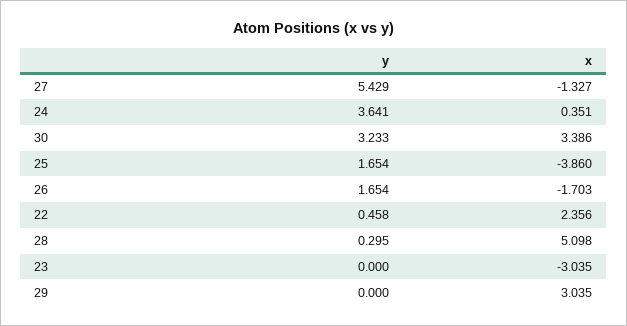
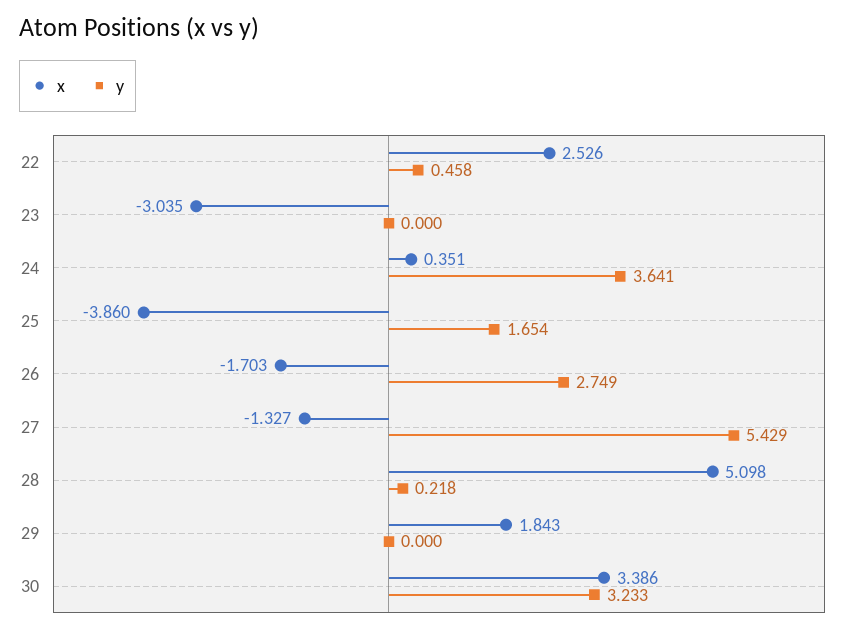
y, 26: 1.654 -> 2.749
x, 22: 2.356 -> 2.526
y, 28: 0.295 -> 0.218
x, 29: 3.035 -> 1.843

